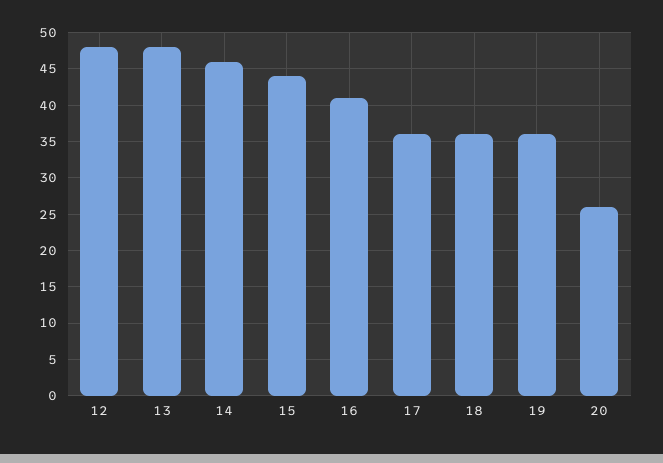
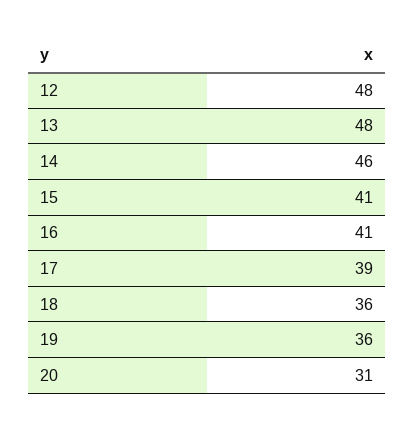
15: 44 -> 41
17: 36 -> 39
20: 26 -> 31

